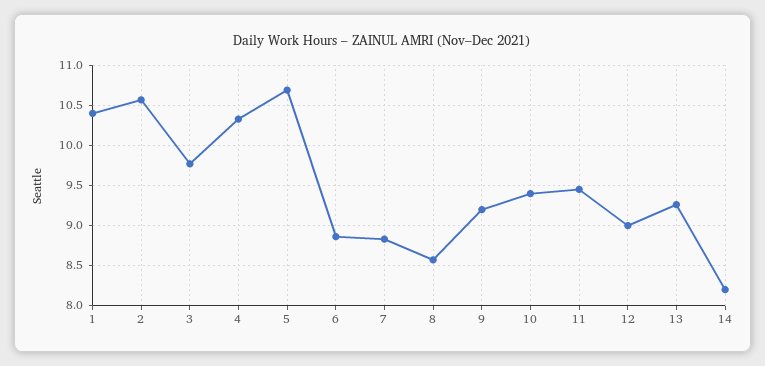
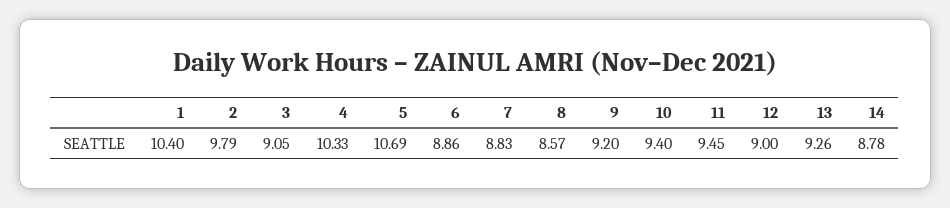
2: 10.6 -> 9.79
3: 9.8 -> 9.05
14: 8.2 -> 8.78

